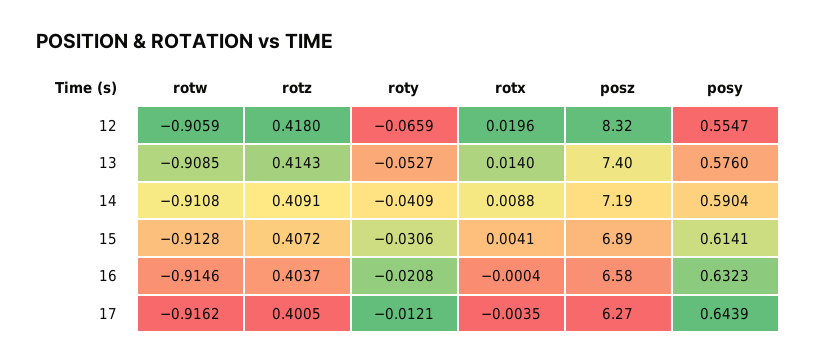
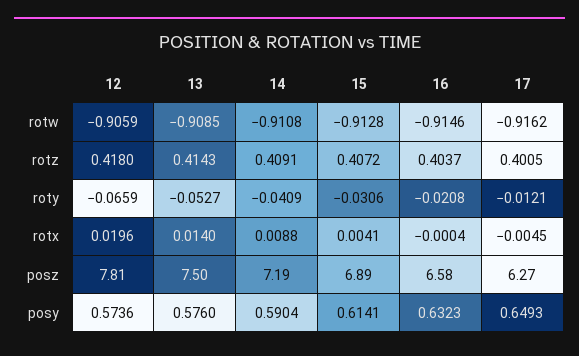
posz, 12: 8.32 -> 7.81
posy, 12: 0.5547 -> 0.5736
posz, 13: 7.4 -> 7.5
rotx, 17: -0.0035 -> -0.0045
posy, 17: 0.6439 -> 0.6493

